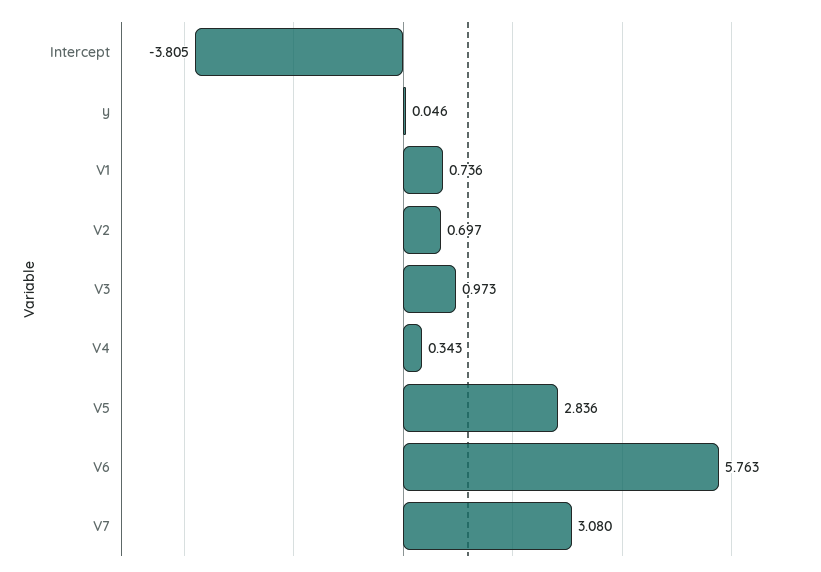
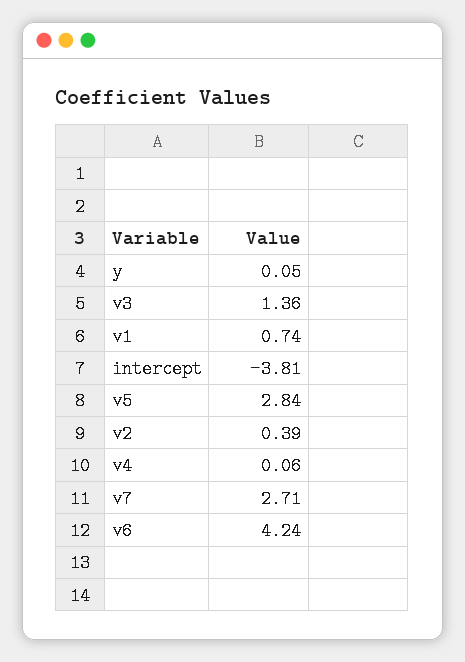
V2: 0.697 -> 0.39
V3: 0.973 -> 1.36
V4: 0.343 -> 0.06
V6: 5.763 -> 4.24
V7: 3.08 -> 2.71

